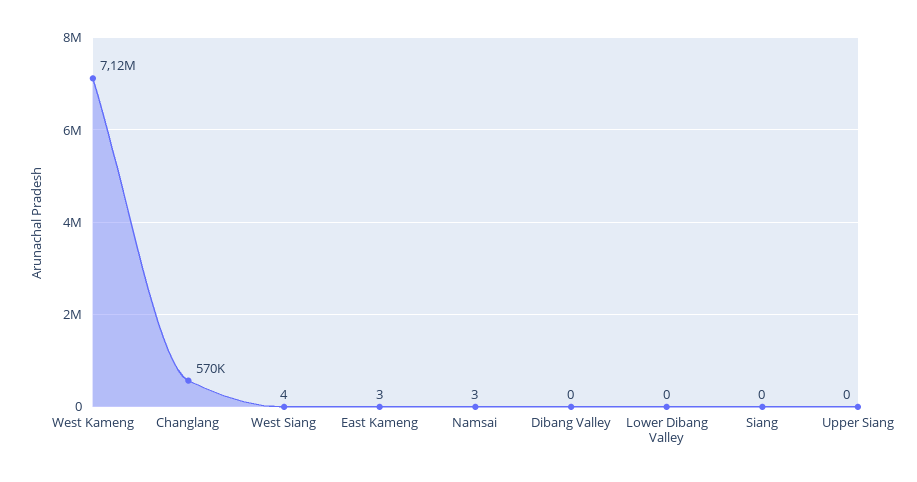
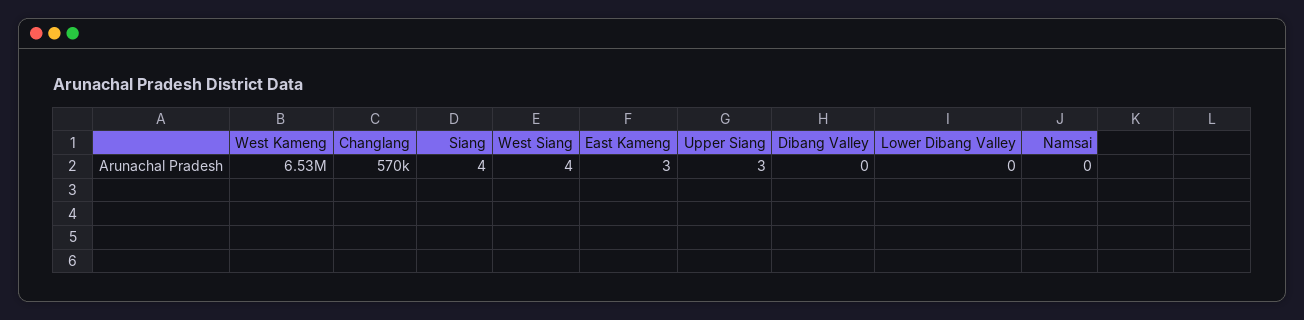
West Kameng: 7120000 -> 6530000
Namsai: 3 -> 0
Siang: 0 -> 4
Upper Siang: 0 -> 3

